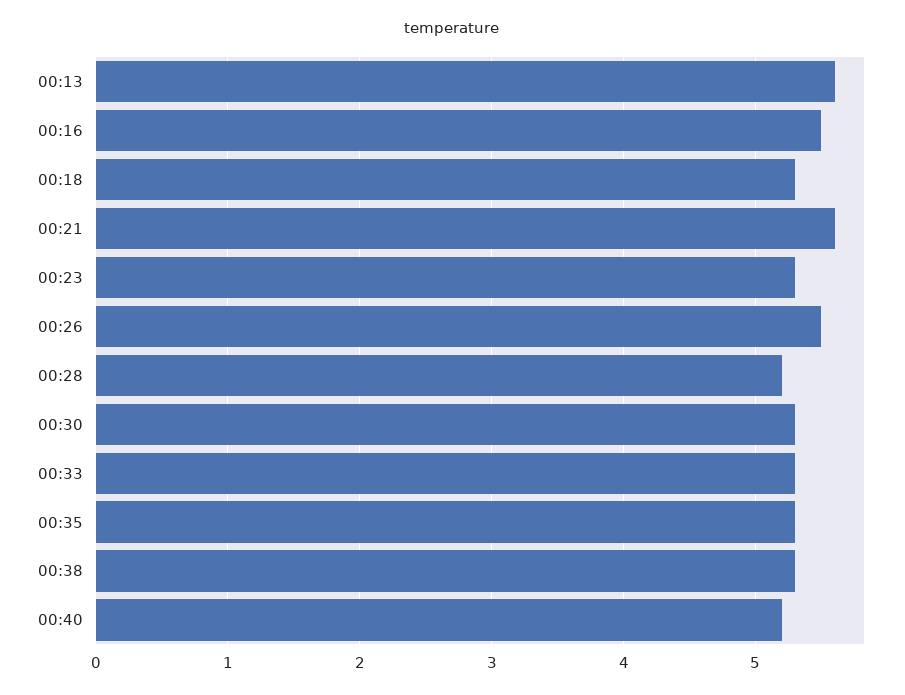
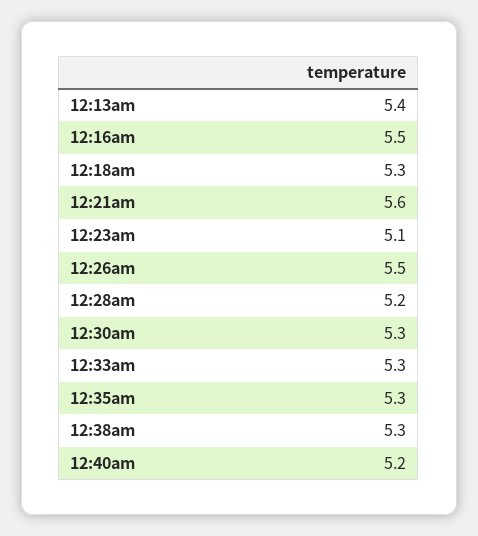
00:13: 5.6 -> 5.4
00:23: 5.3 -> 5.1

